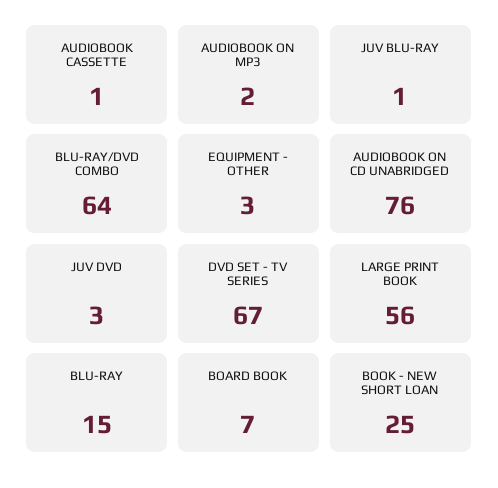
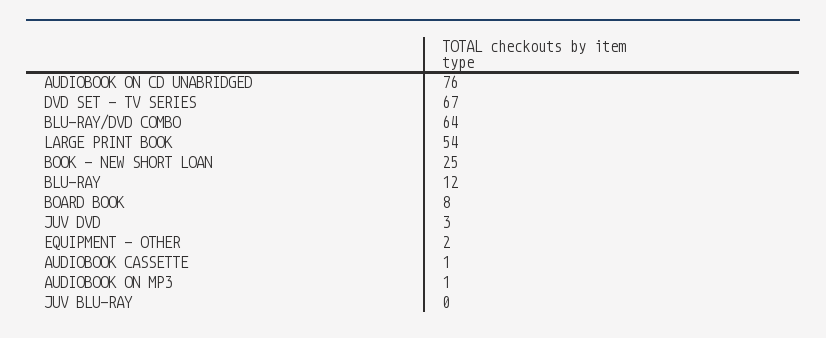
AUDIOBOOK ON MP3: 2 -> 1
JUV BLU-RAY: 1 -> 0
EQUIPMENT - OTHER: 3 -> 2
LARGE PRINT BOOK: 56 -> 54
BLU-RAY: 15 -> 12
BOARD BOOK: 7 -> 8

